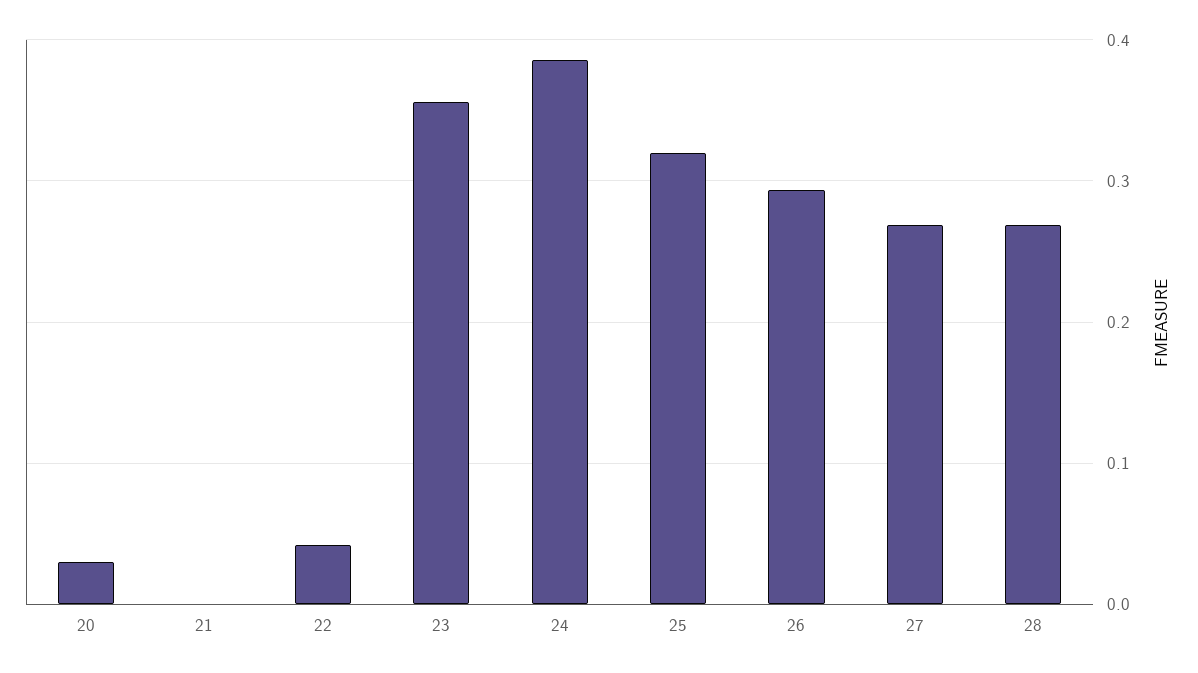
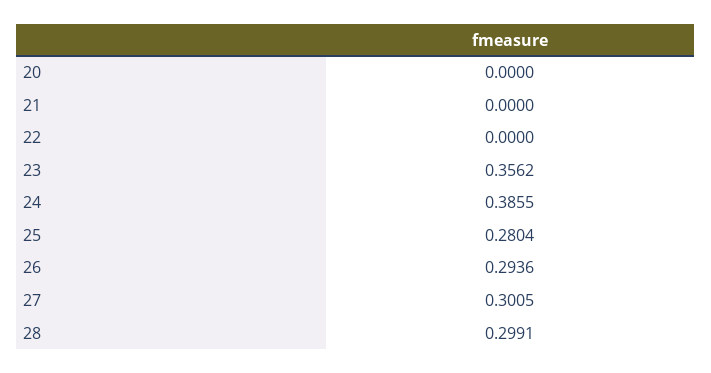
20: 0.03 -> 0
22: 0.04 -> 0
25: 0.32 -> 0.2804
27: 0.27 -> 0.3005
28: 0.27 -> 0.2991

